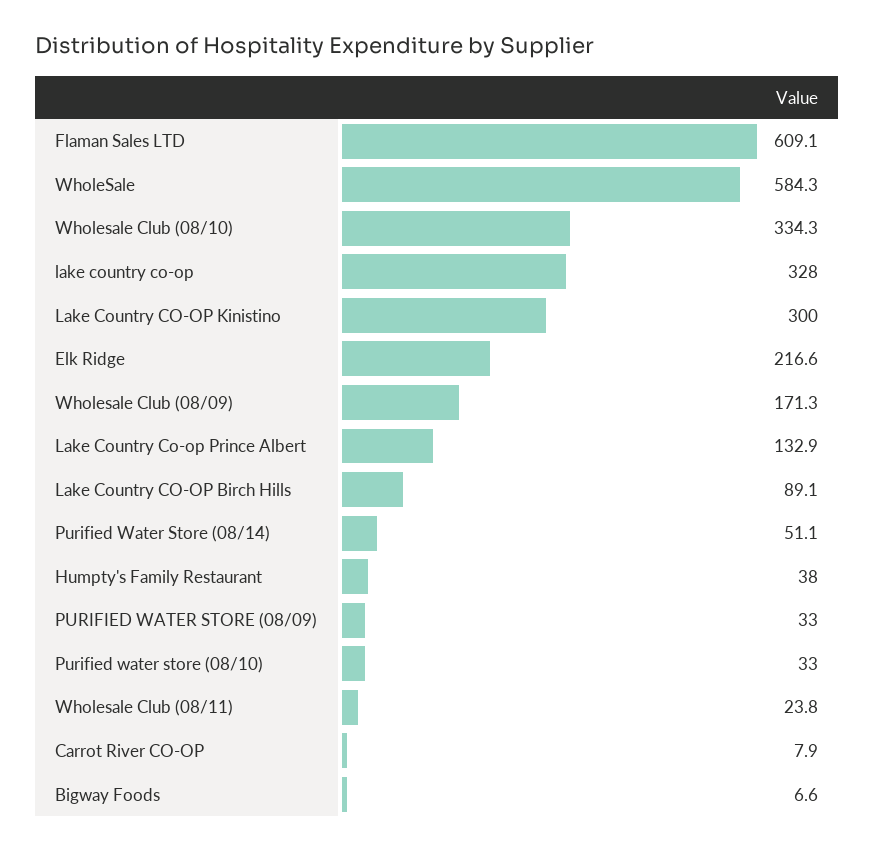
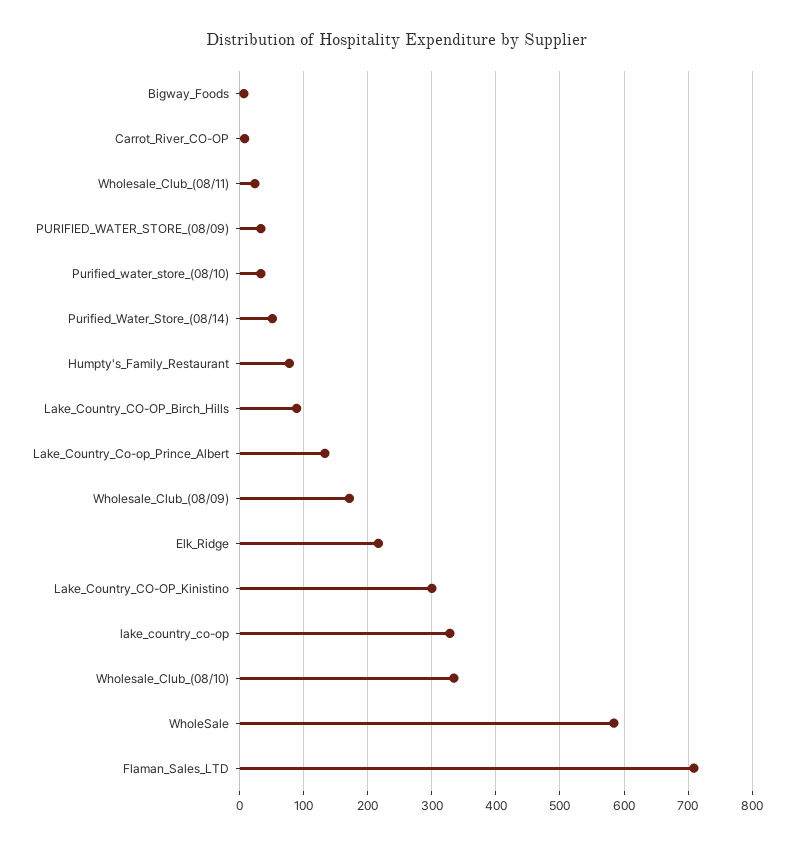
Flaman Sales LTD: 609.1 -> 710
Humpty's Family Restaurant: 38 -> 80

